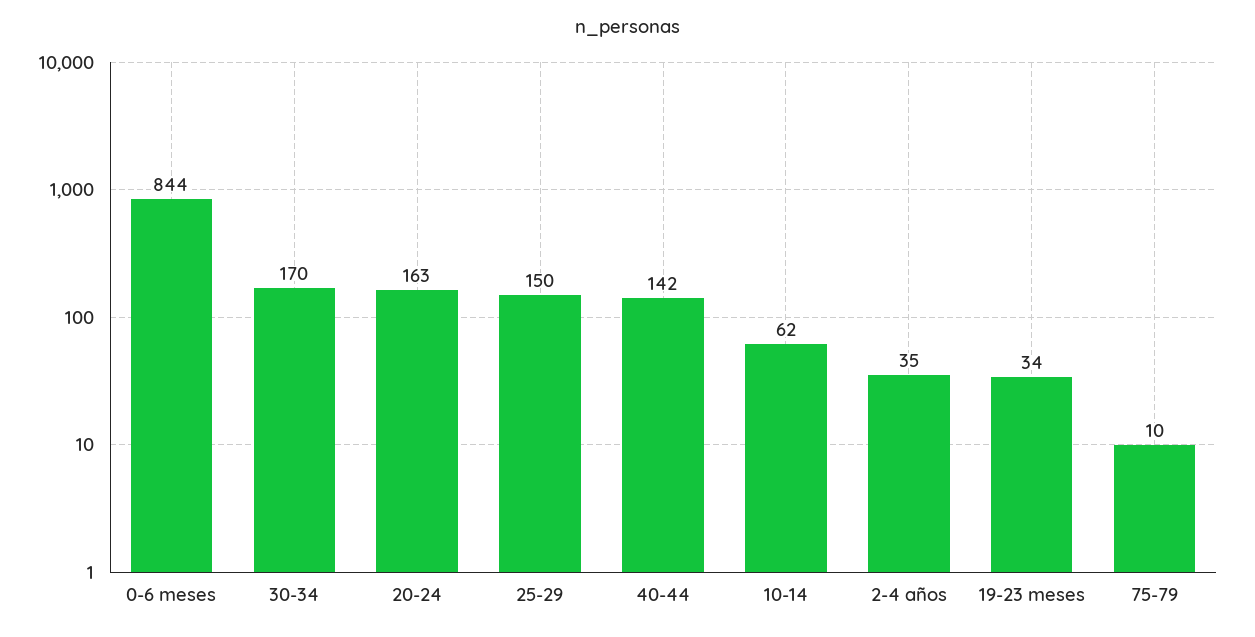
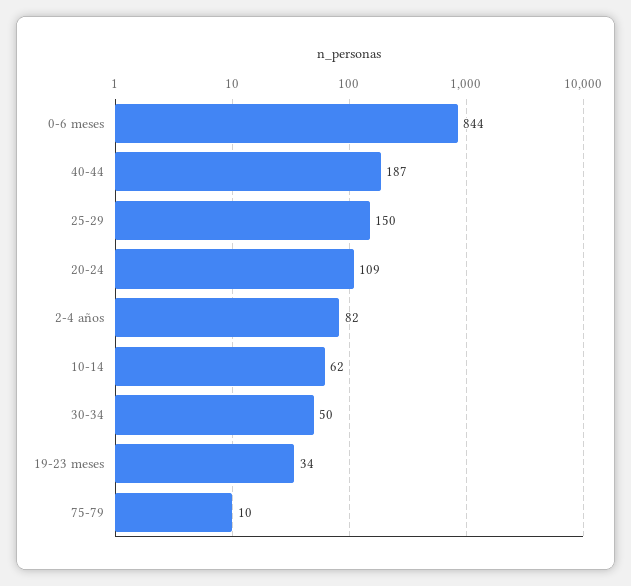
30-34: 170 -> 50
20-24: 163 -> 109
40-44: 142 -> 187
2-4 años: 35 -> 82

